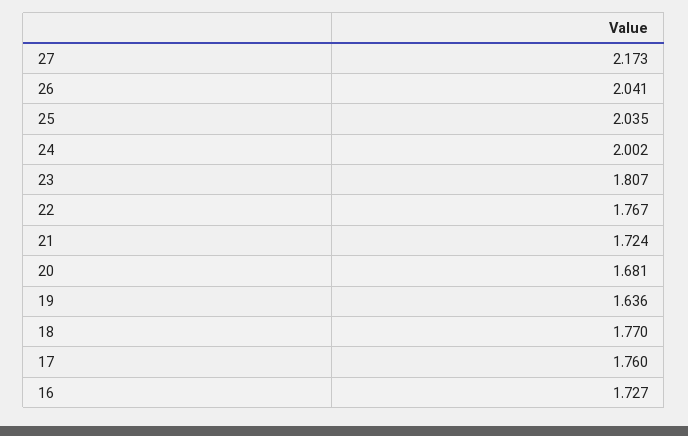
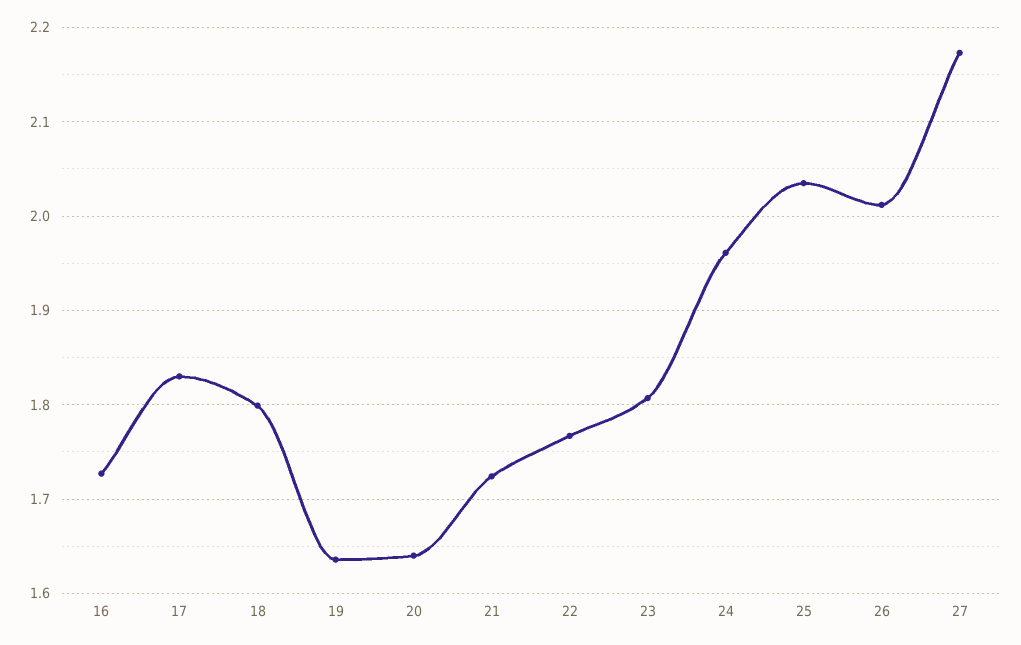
26: 2.041 -> 2.01
24: 2.002 -> 1.96
20: 1.681 -> 1.64
18: 1.77 -> 1.8
17: 1.76 -> 1.83

